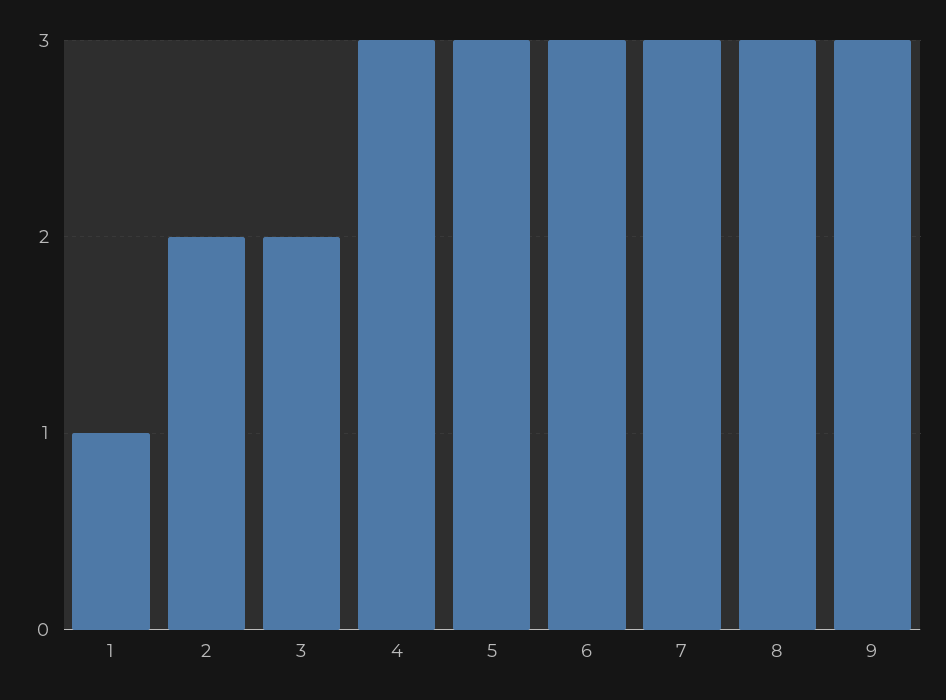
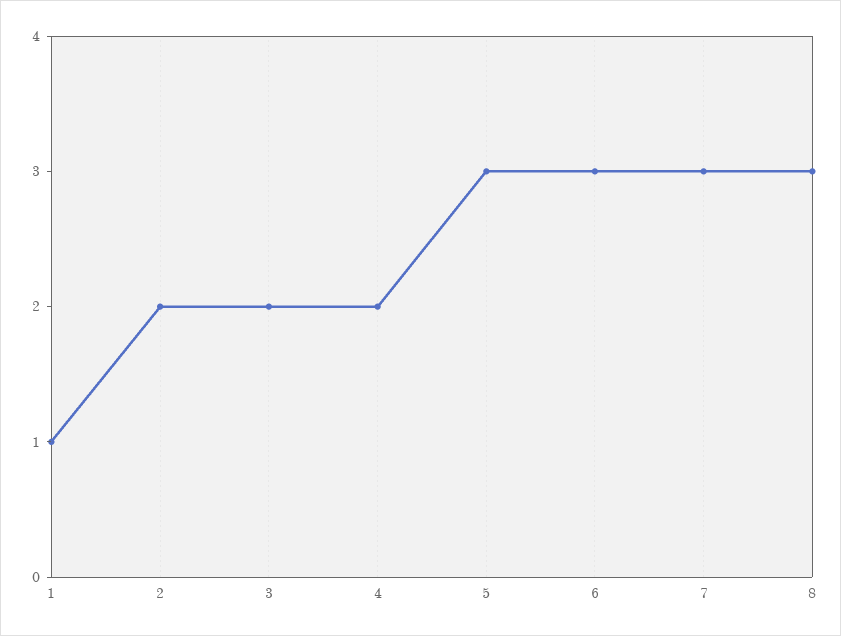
4: 3 -> 2
9: 3 -> none

